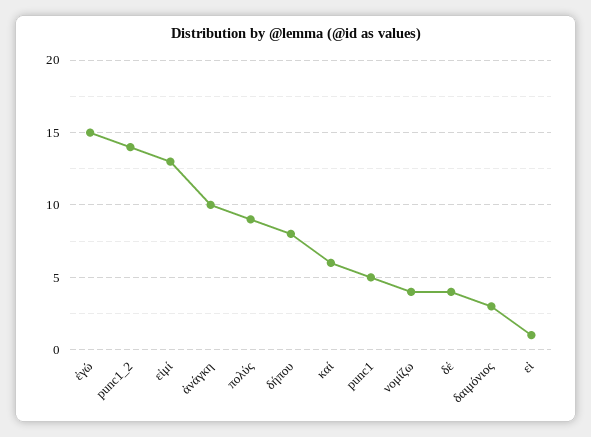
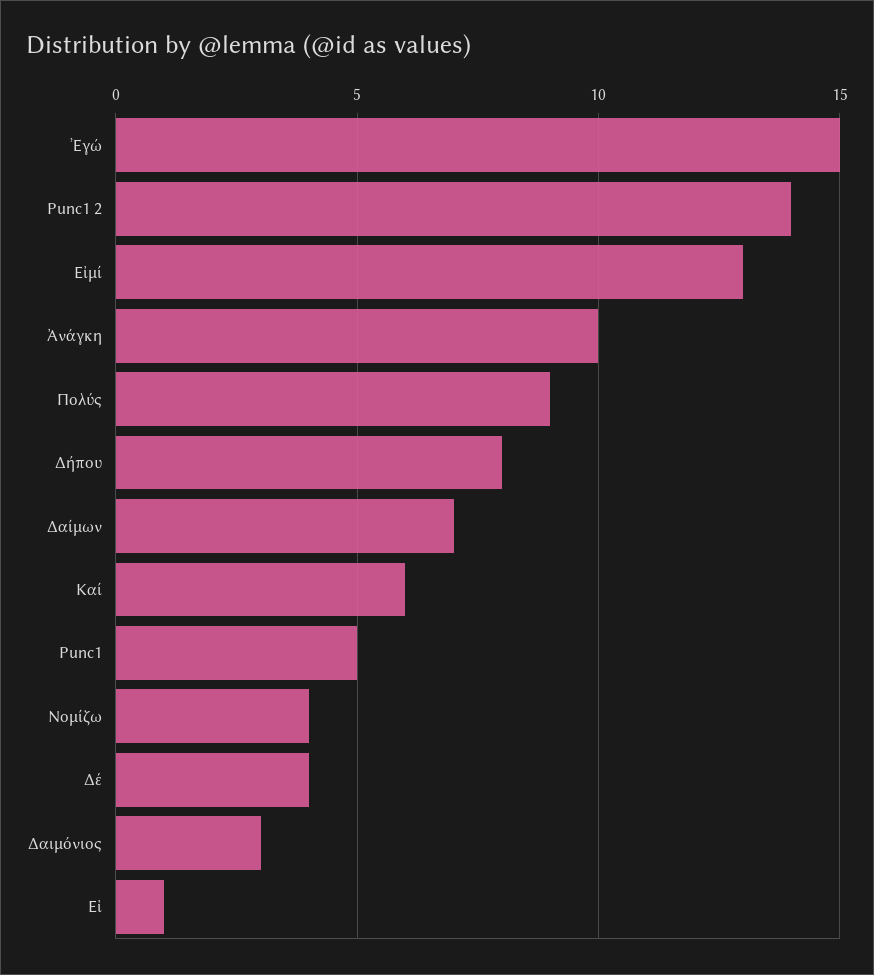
Δαίμων: none -> 7

